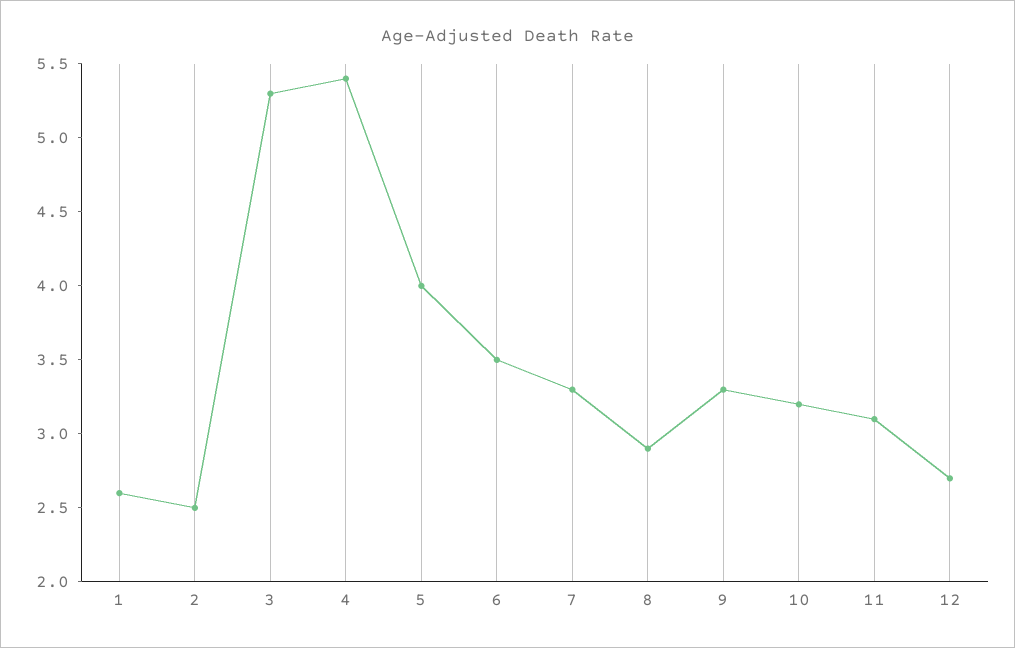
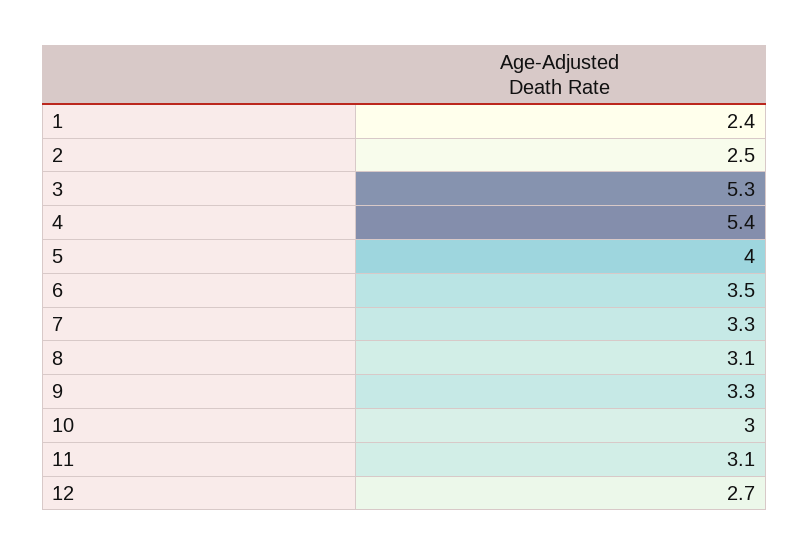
1: 2.6 -> 2.4
8: 2.9 -> 3.1
10: 3.2 -> 3

